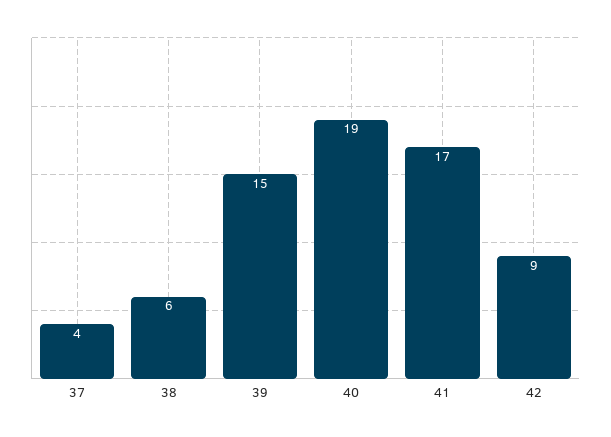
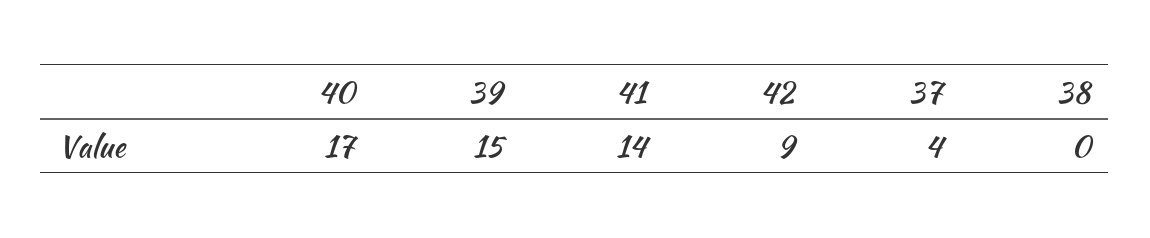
38: 6 -> 0
40: 19 -> 17
41: 17 -> 14

